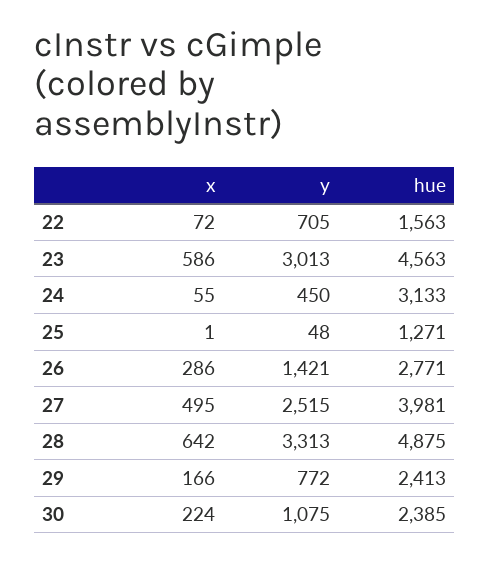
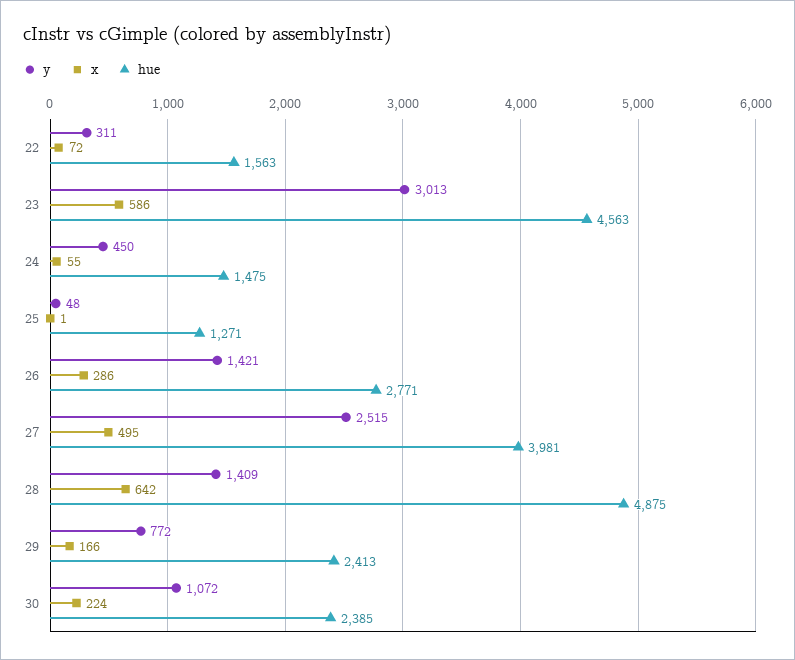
y, 22: 705 -> 311
hue, 24: 3133 -> 1475
y, 28: 3313 -> 1409
y, 30: 1075 -> 1072

